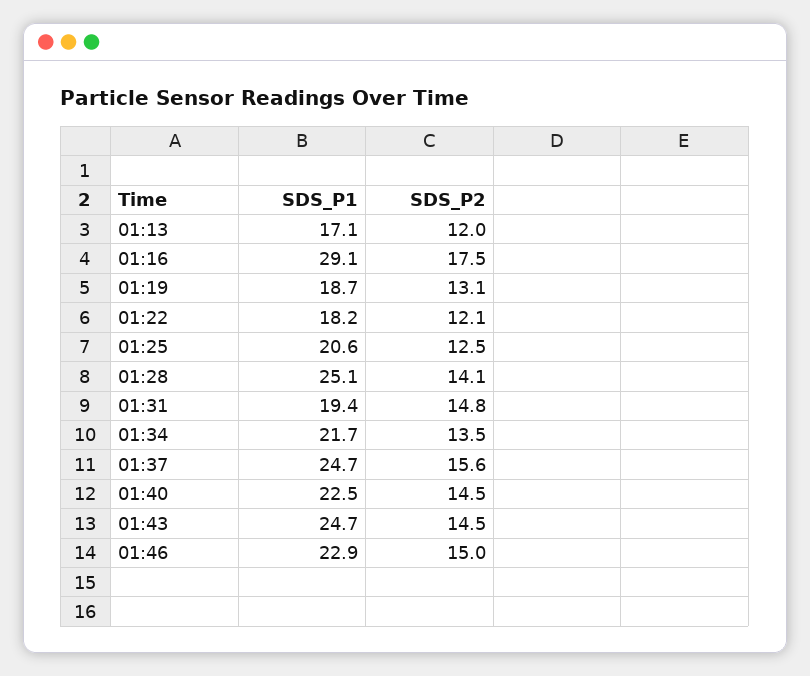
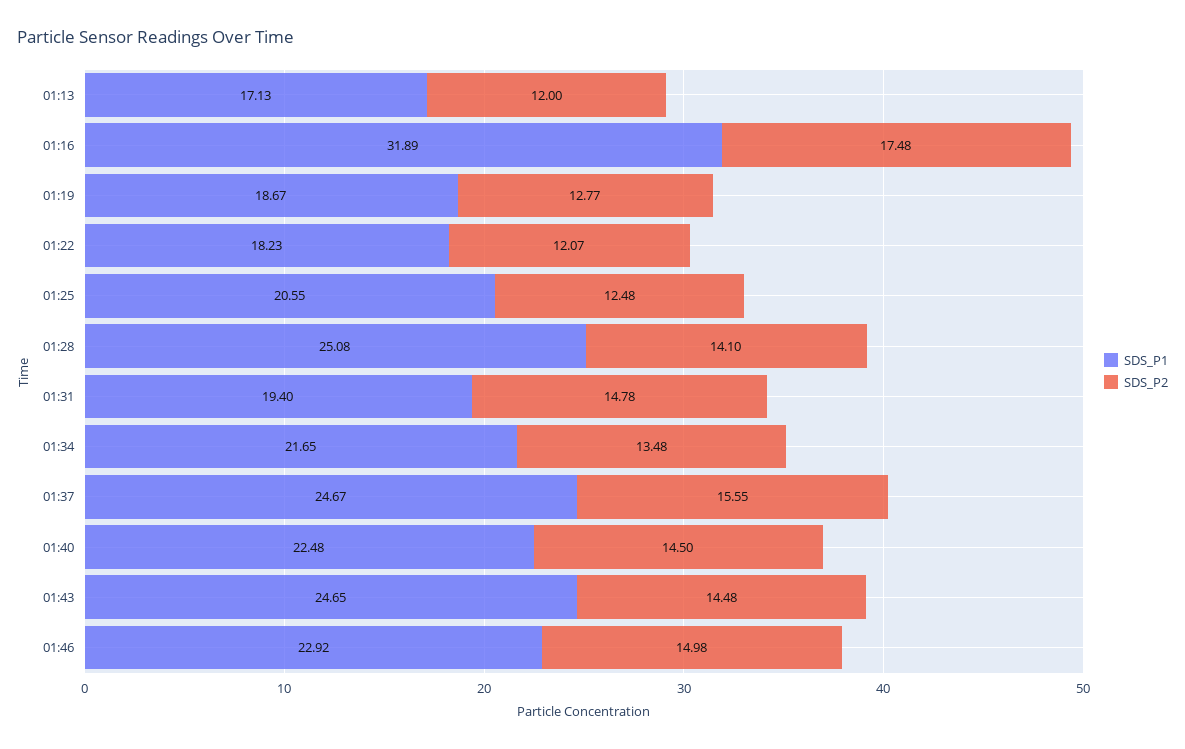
SDS_P1, 01:16: 29.1 -> 31.89
SDS_P2, 01:19: 13.1 -> 12.77

